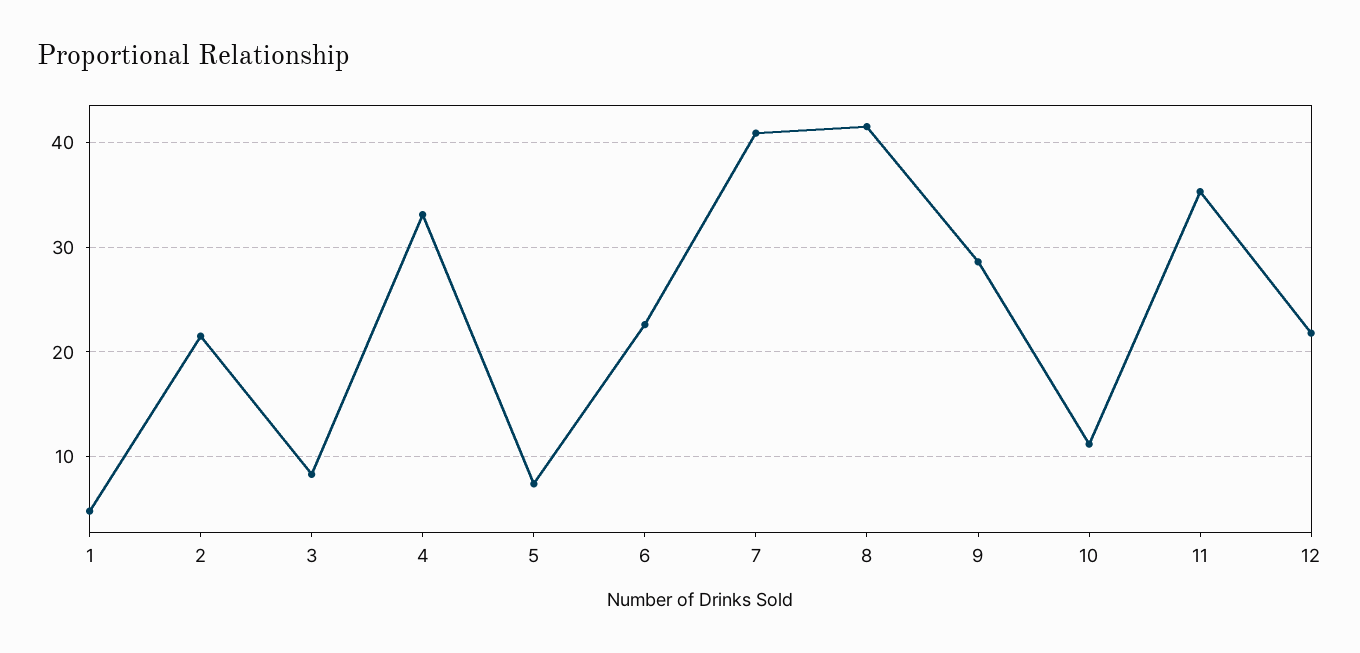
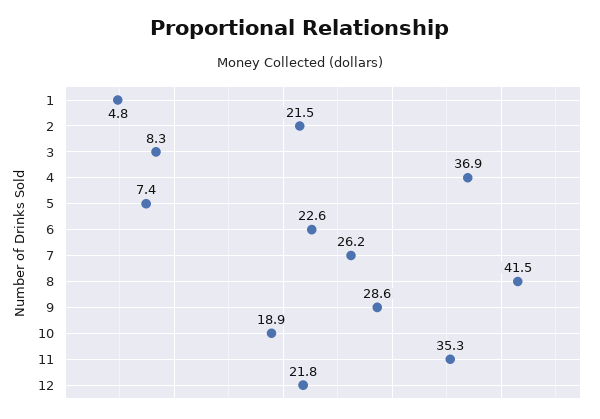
4: 33 -> 36.9
7: 41 -> 26.2
10: 11 -> 18.9

